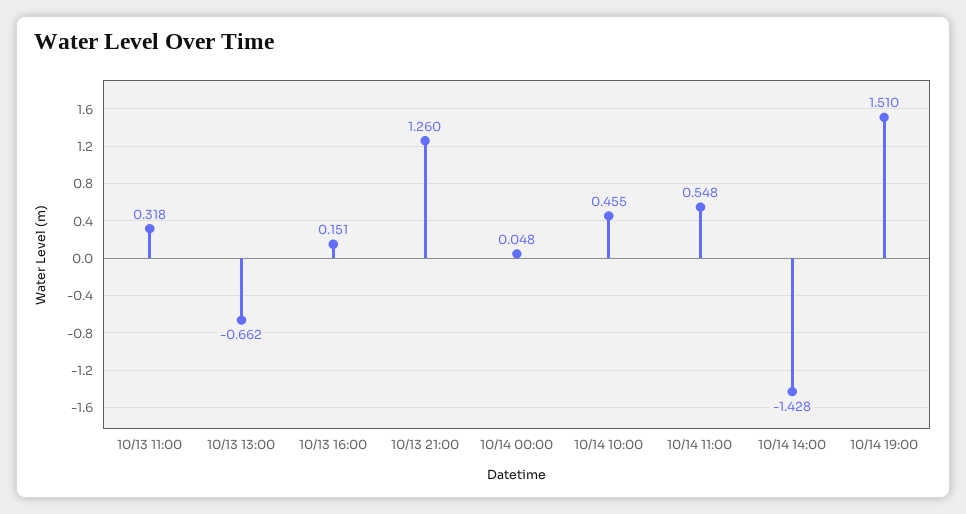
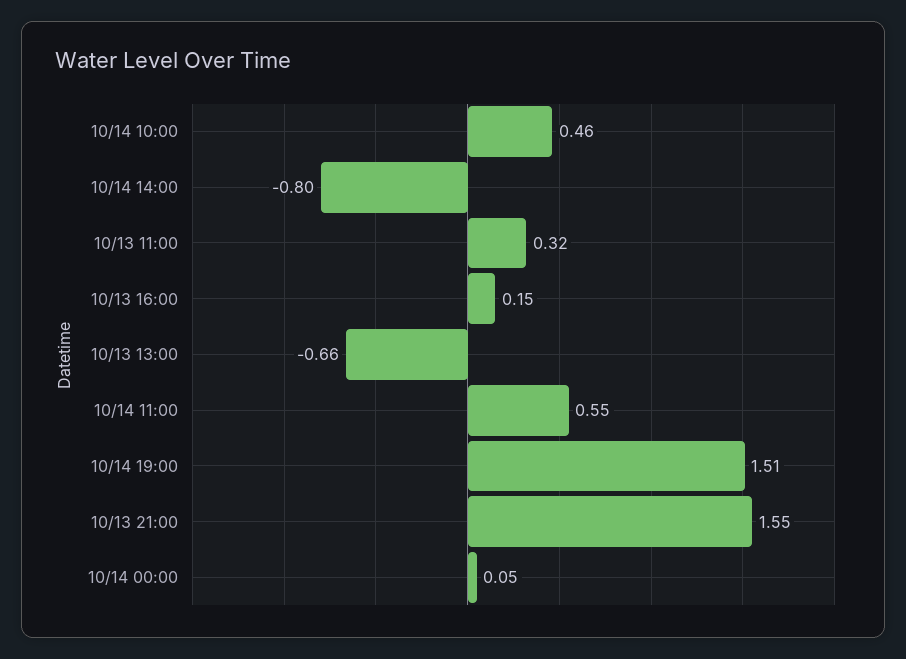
10/13 21:00: 1.26 -> 1.55
10/14 14:00: -1.428 -> -0.8

